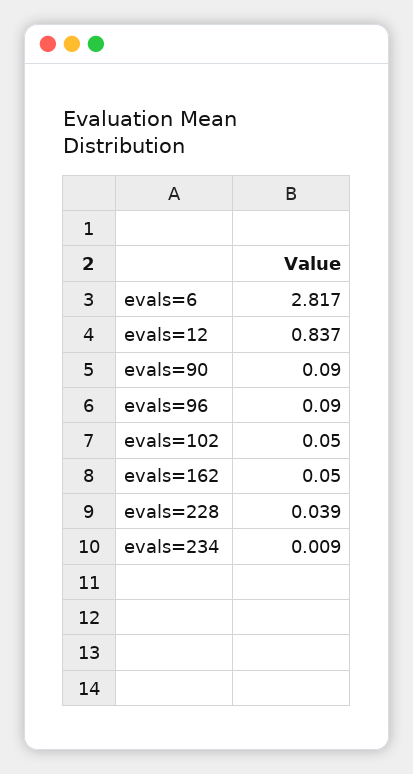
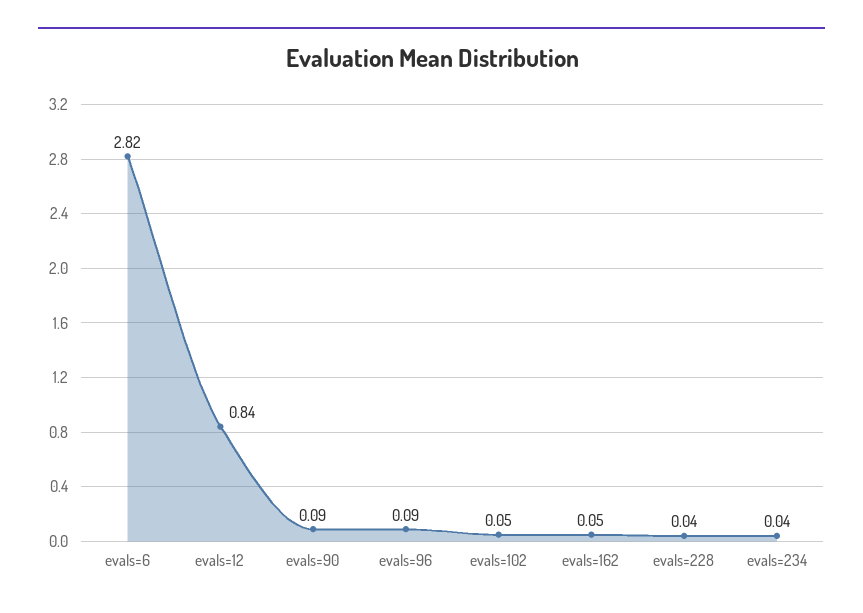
evals=234: 0.009 -> 0.04

